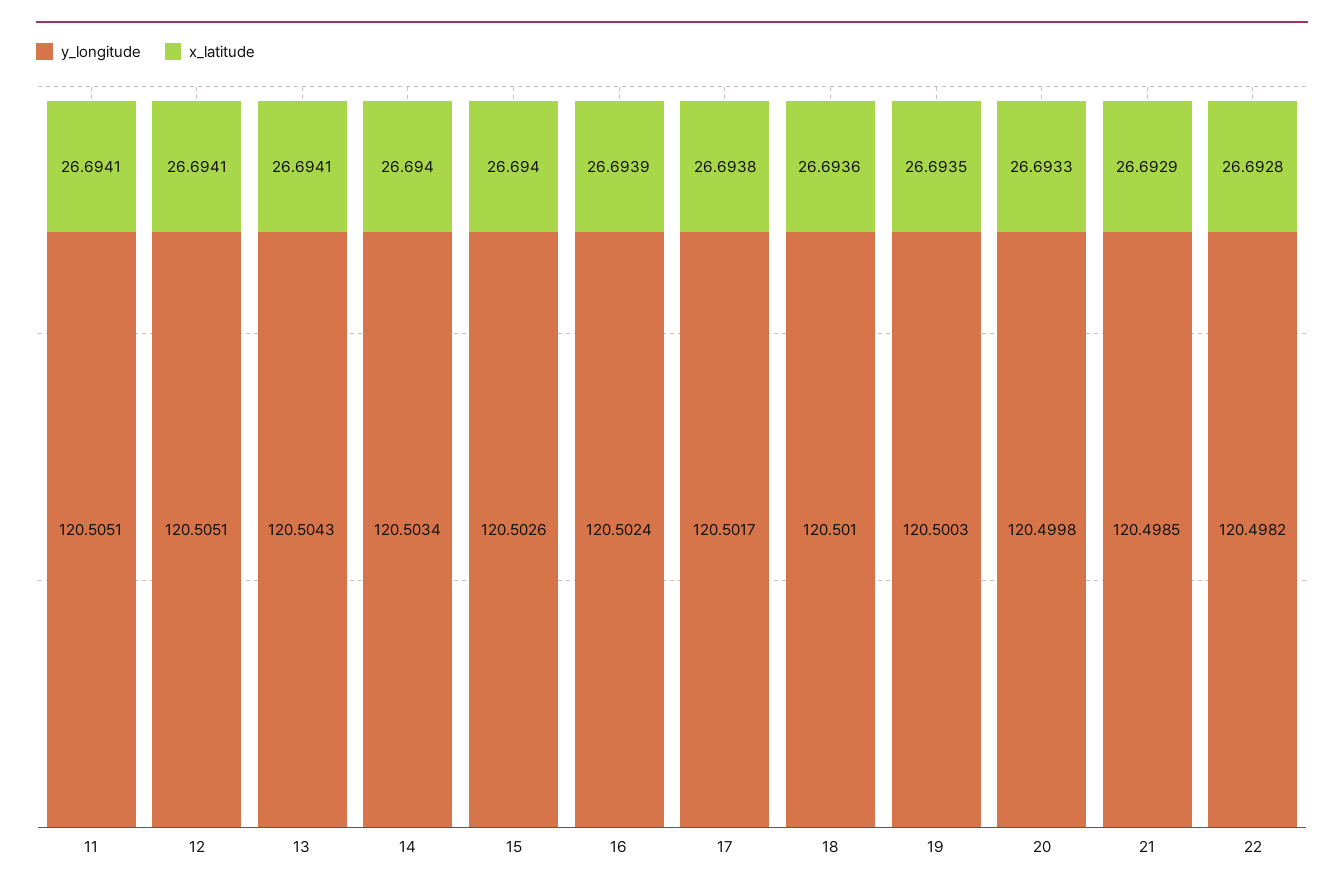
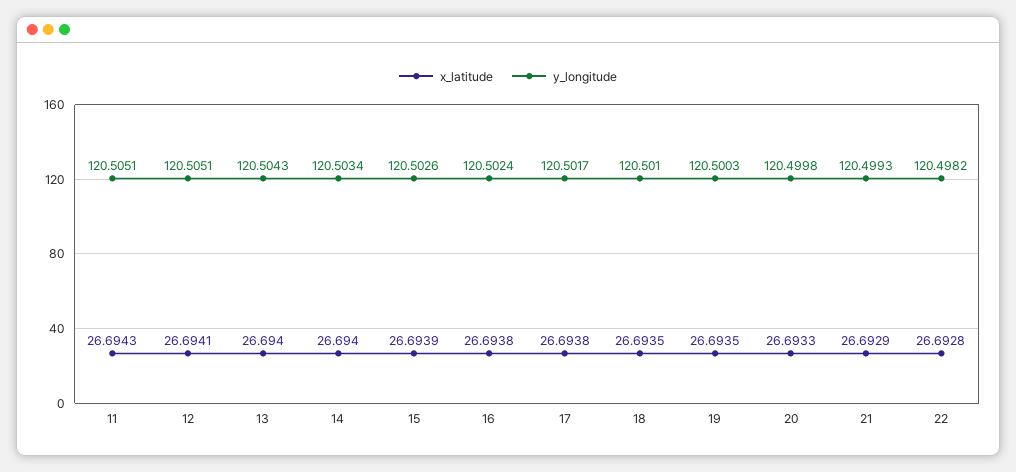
x_latitude, 11: 26.6941 -> 26.6943
x_latitude, 13: 26.6941 -> 26.694
x_latitude, 15: 26.694 -> 26.6939
x_latitude, 16: 26.6939 -> 26.6938
x_latitude, 18: 26.6936 -> 26.6935
y_longitude, 21: 120.4985 -> 120.4993

